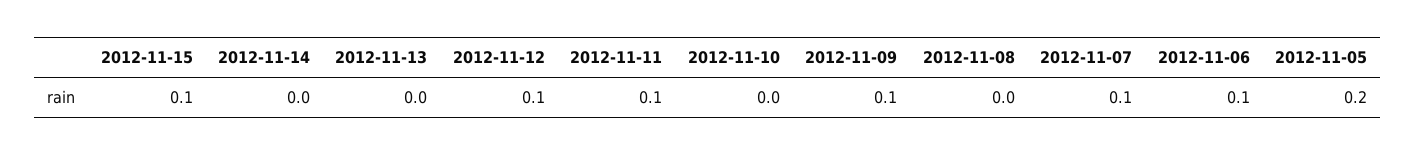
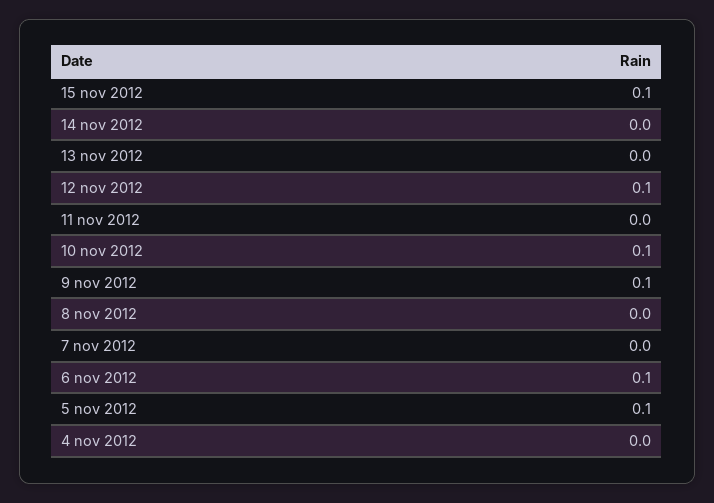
2012-11-11: 0.1 -> 0
2012-11-10: 0 -> 0.1
2012-11-07: 0.1 -> 0
2012-11-05: 0.2 -> 0.1
4 nov 2012: none -> 0

